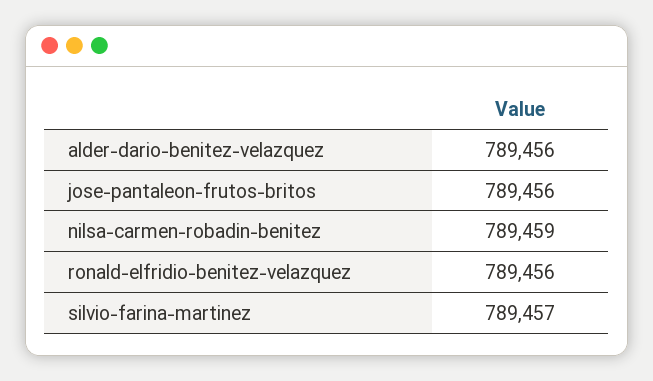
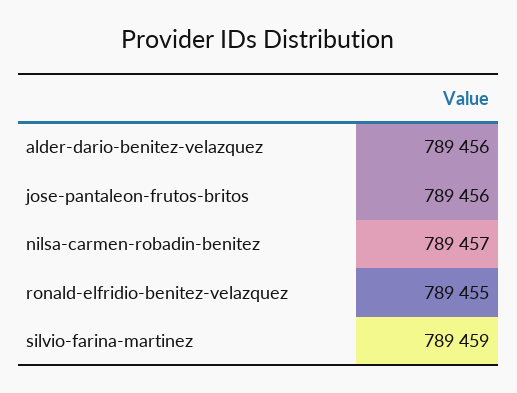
nilsa-carmen-robadin-benitez: 789459 -> 789457
ronald-elfridio-benitez-velazquez: 789456 -> 789455
silvio-farina-martinez: 789457 -> 789459

